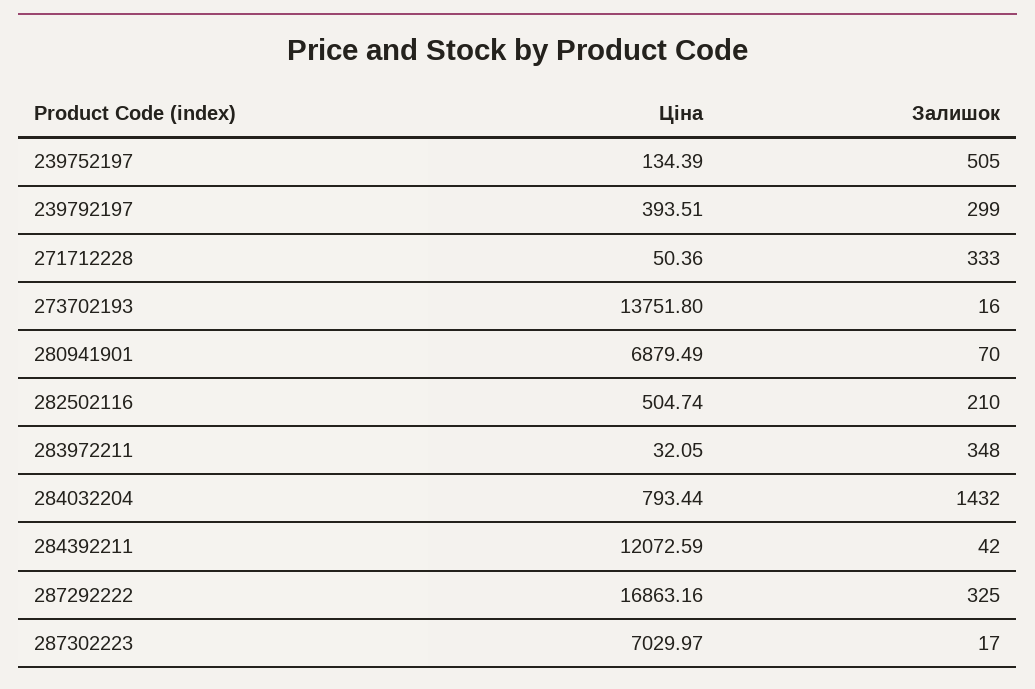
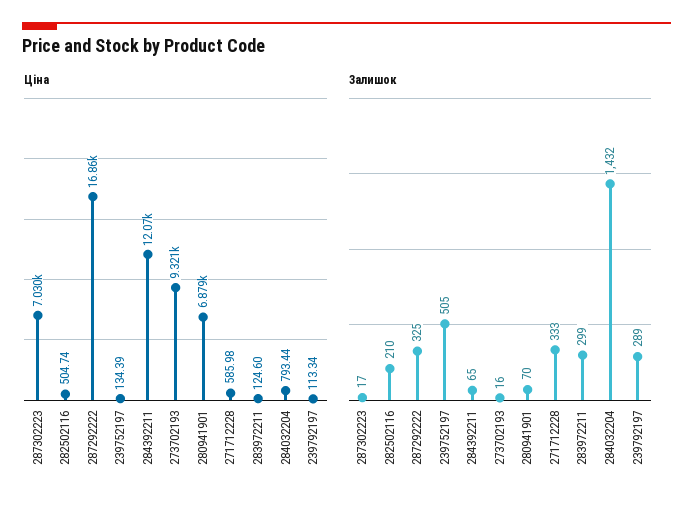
Ціна, 239792197: 393.51 -> 113.34
Залишок, 239792197: 299 -> 289
Ціна, 271712228: 50.36 -> 585.98
Ціна, 273702193: 13751.8 -> 9321
Ціна, 283972211: 32.05 -> 124.6
Залишок, 283972211: 348 -> 299
Залишок, 284392211: 42 -> 65

